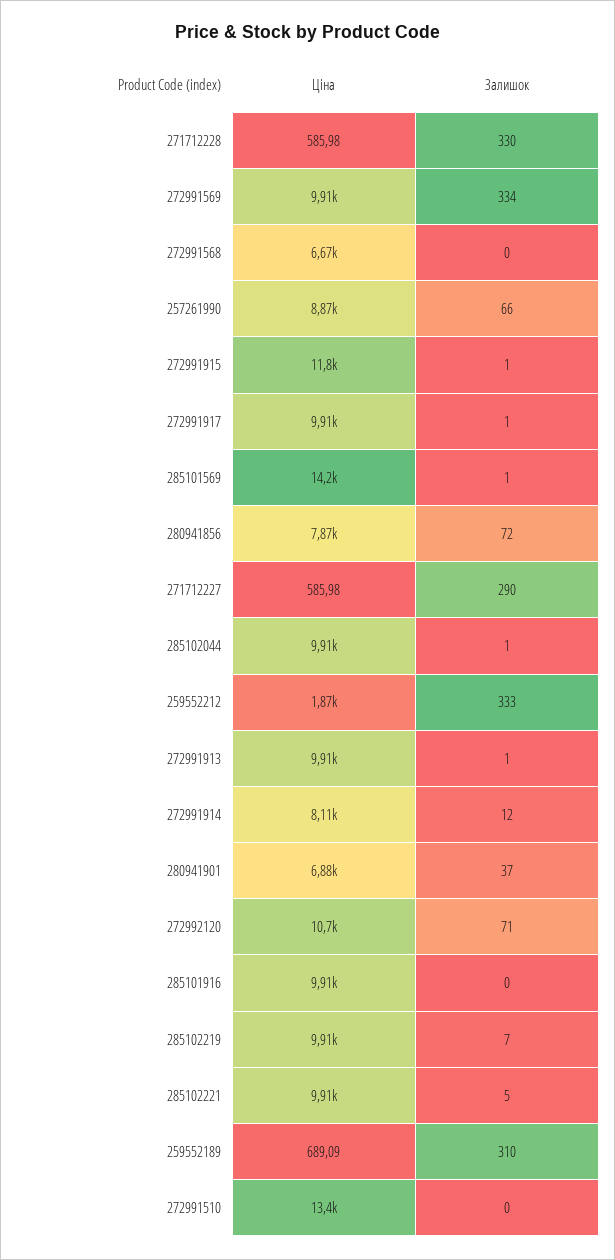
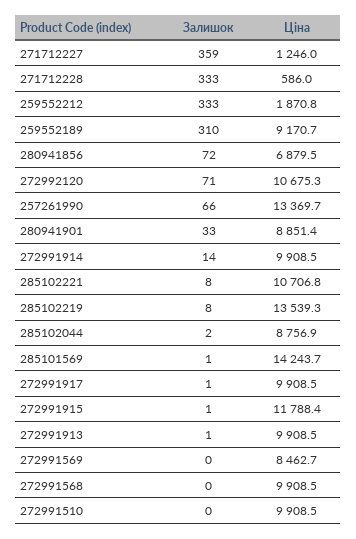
Залишок, 271712228: 330 -> 333
Ціна, 272991569: 9910 -> 8462.7
Залишок, 272991569: 334 -> 0
Ціна, 272991568: 6670 -> 9908.5
Ціна, 257261990: 8870 -> 13369.7
Ціна, 280941856: 7870 -> 6879.5
Ціна, 271712227: 585.98 -> 1246
Залишок, 271712227: 290 -> 359
Ціна, 285102044: 9910 -> 8756.9
Залишок, 285102044: 1 -> 2
Ціна, 272991914: 8110 -> 9908.5
Залишок, 272991914: 12 -> 14
Ціна, 280941901: 6880 -> 8851.4
Залишок, 280941901: 37 -> 33
Ціна, 285101916: 9910 -> none
Залишок, 285101916: 0 -> none
Ціна, 285102219: 9910 -> 13539.3
Залишок, 285102219: 7 -> 8
Ціна, 285102221: 9910 -> 10706.8
Залишок, 285102221: 5 -> 8
Ціна, 259552189: 689.09 -> 9170.7
Ціна, 272991510: 13400 -> 9908.5

